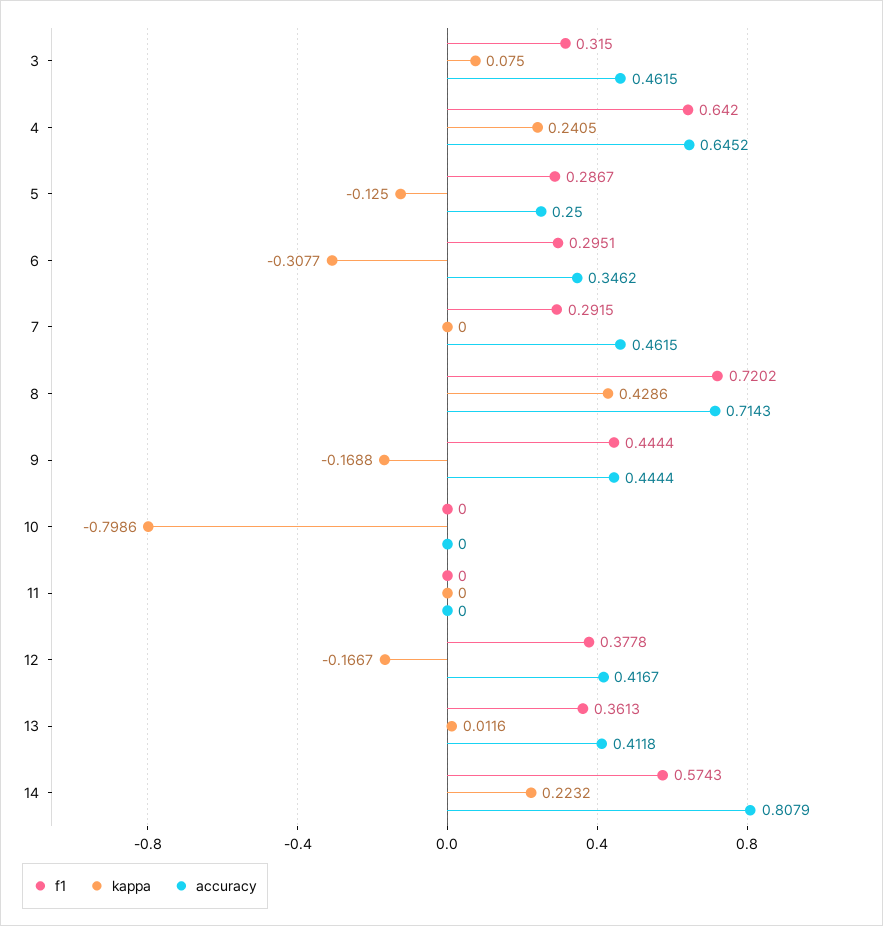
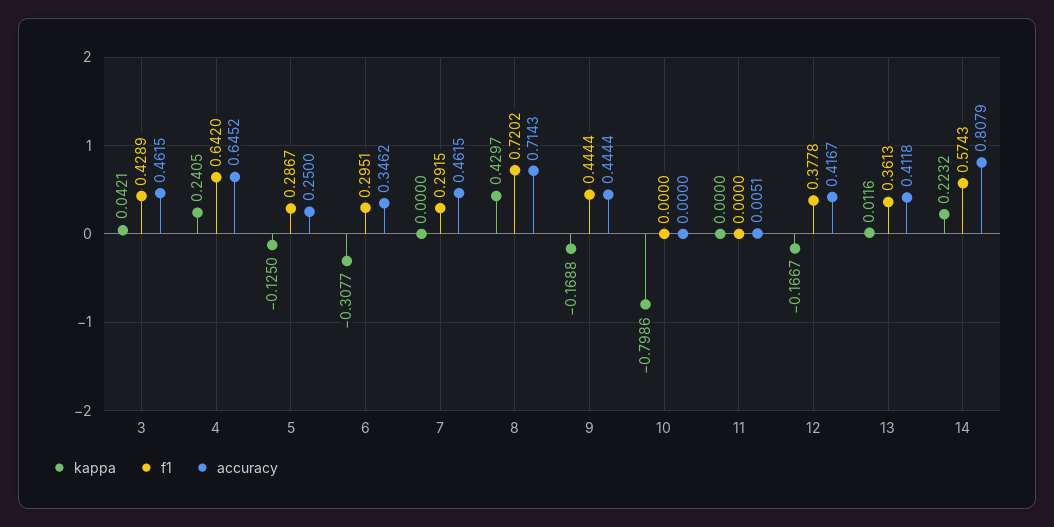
f1, 3: 0.315 -> 0.4289
kappa, 3: 0.075 -> 0.0421
kappa, 8: 0.4286 -> 0.4297
accuracy, 11: 0 -> 0.0051

